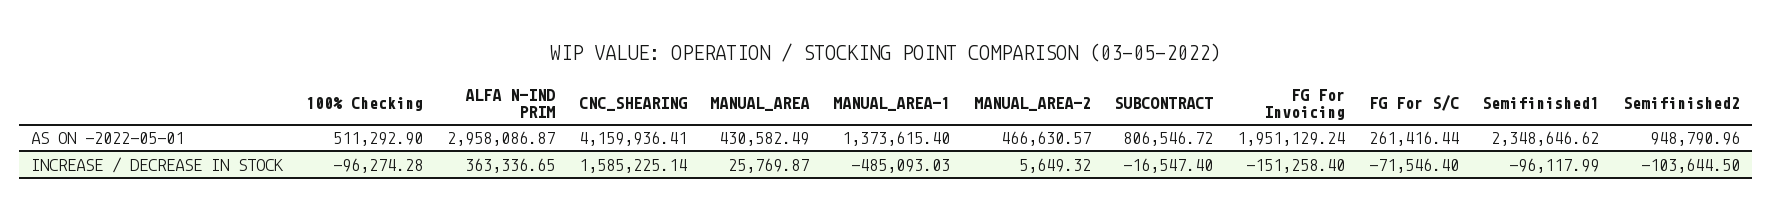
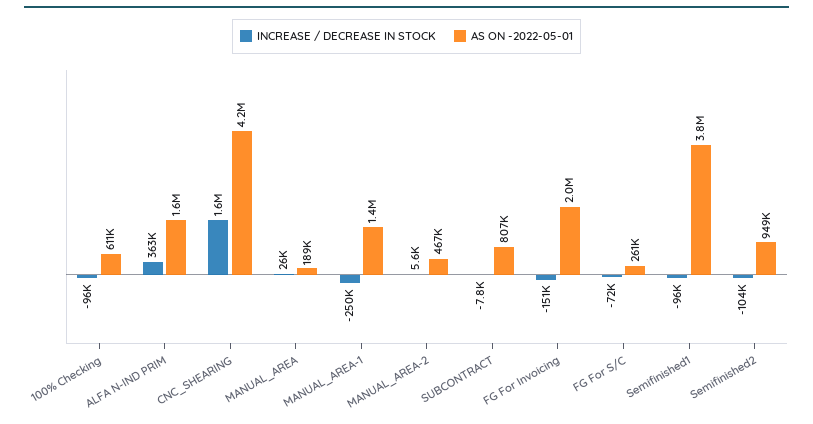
AS ON -2022-05-01, 100% Checking: 511292.9 -> 611000
AS ON -2022-05-01, ALFA N-IND PRIM: 2958086.87 -> 1600000
AS ON -2022-05-01, MANUAL_AREA: 430582.49 -> 189000
AS ON -2022-05-01, Semifinished1: 2348646.62 -> 3800000
INCREASE / DECREASE IN STOCK, MANUAL_AREA-1: -485093.03 -> -250000
INCREASE / DECREASE IN STOCK, SUBCONTRACT: -16547.4 -> -7800

